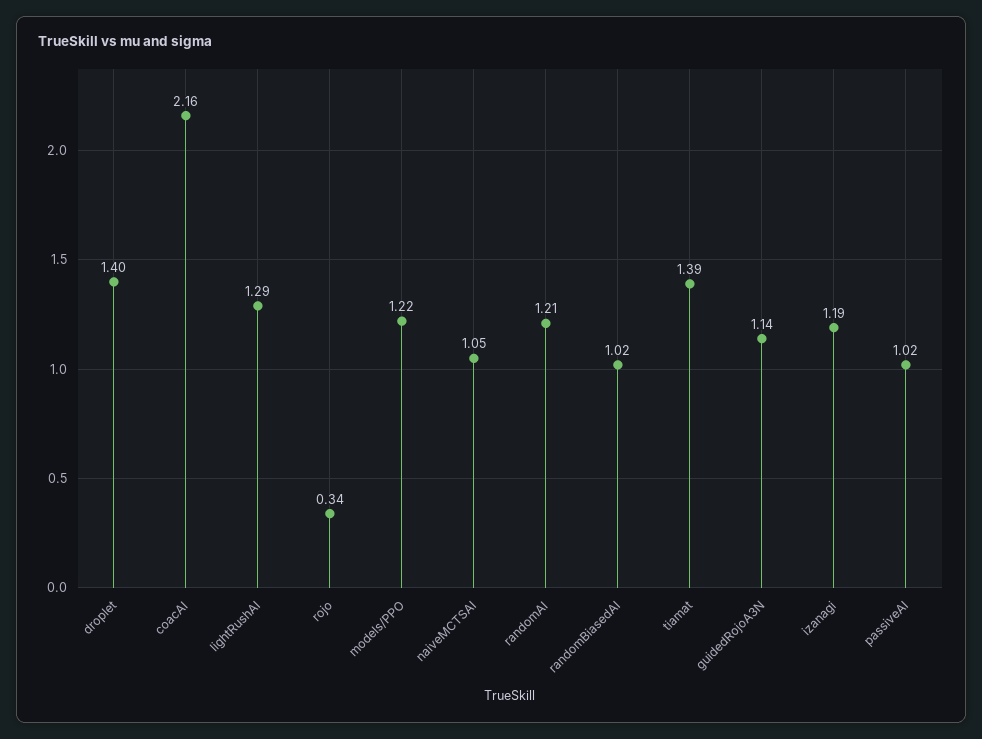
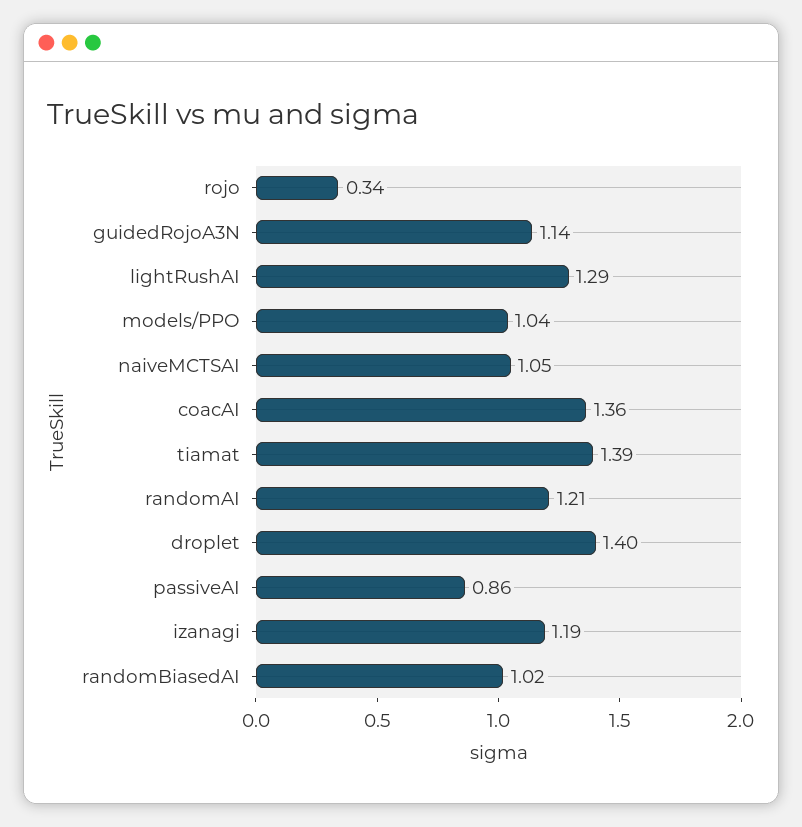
coacAI: 2.16 -> 1.36
models/PPO: 1.22 -> 1.04
passiveAI: 1.02 -> 0.86

